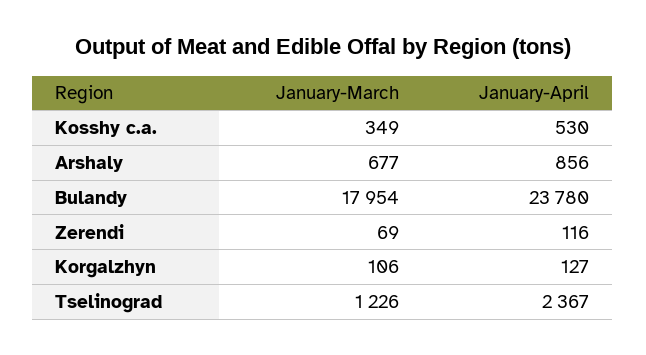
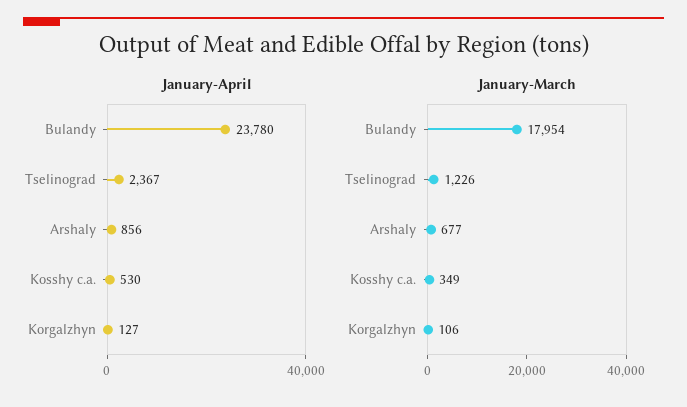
January-March, Zerendi: 69 -> none
January-April, Zerendi: 116 -> none

